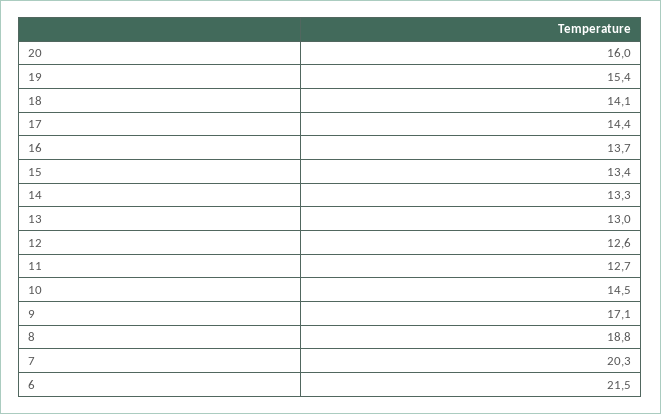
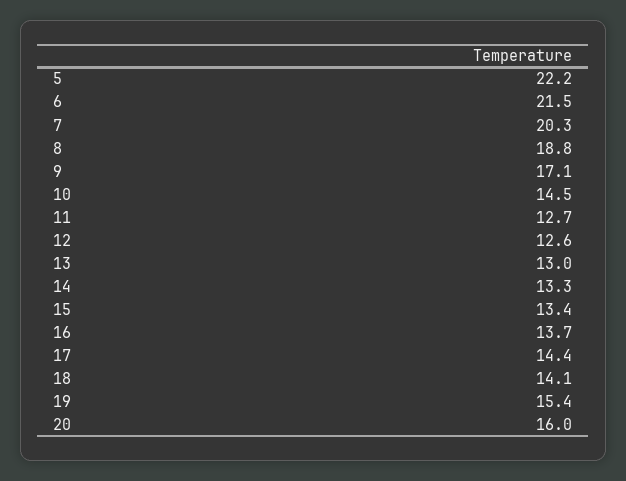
5: none -> 22.2

